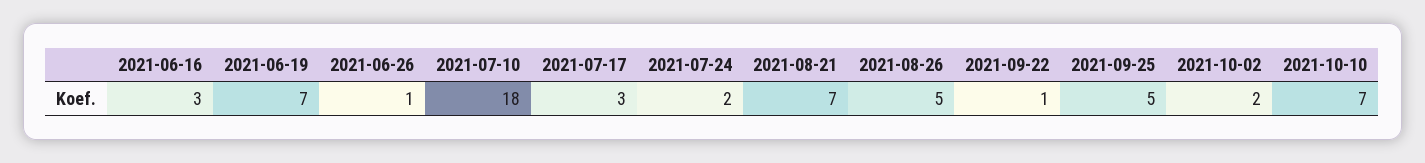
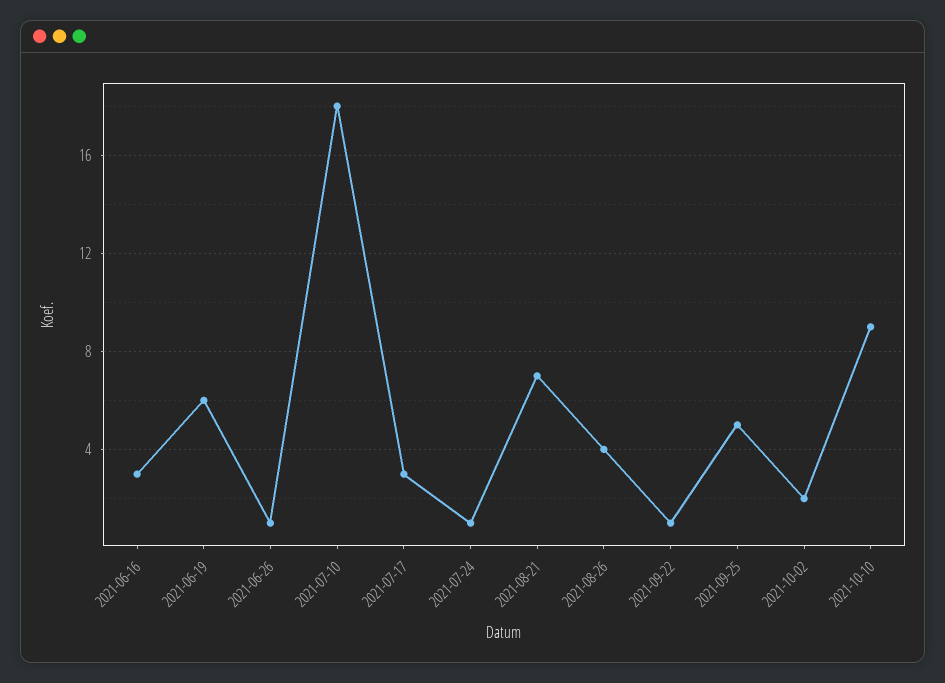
2021-06-19: 7 -> 6
2021-07-24: 2 -> 1
2021-08-26: 5 -> 4
2021-10-10: 7 -> 9

